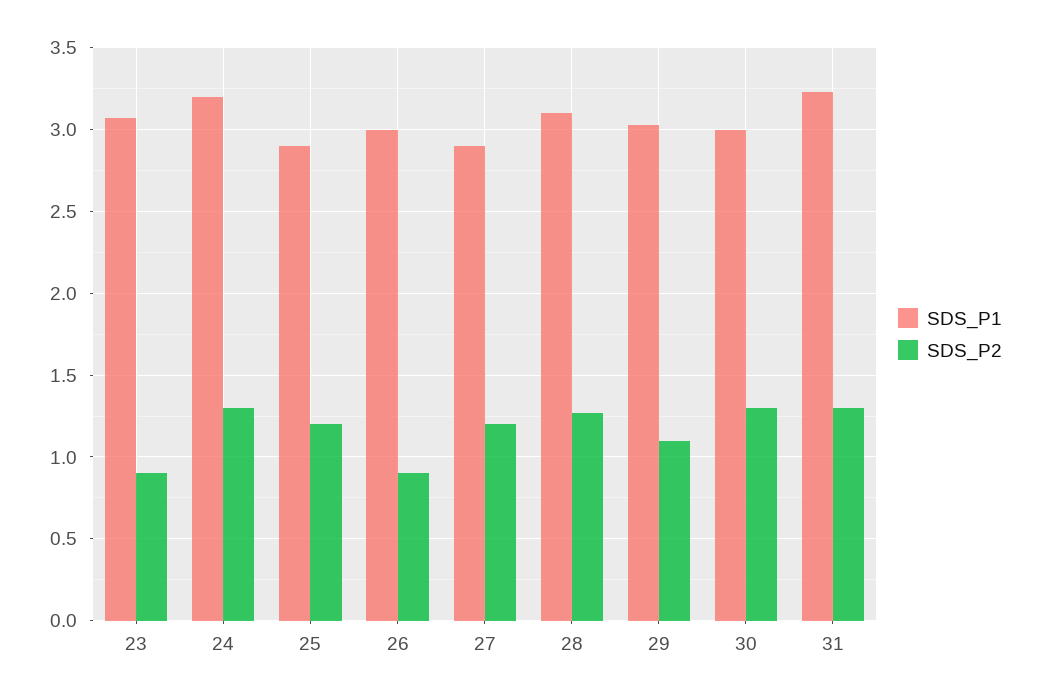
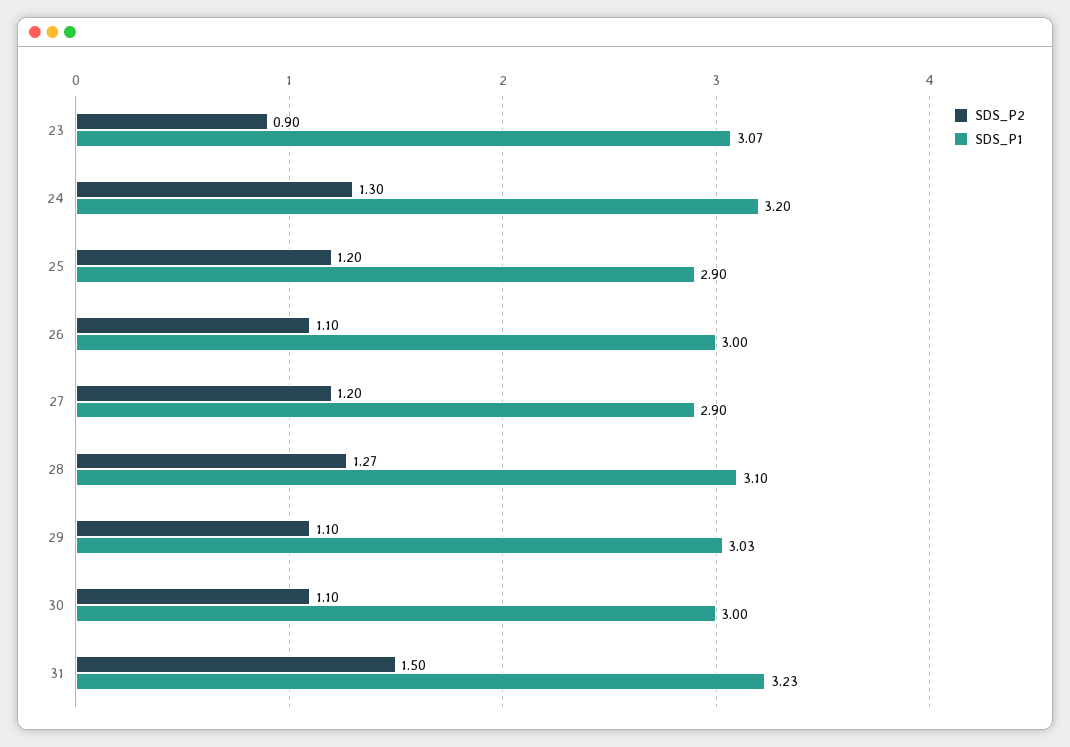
SDS_P2, 26: 0.9 -> 1.1
SDS_P2, 30: 1.3 -> 1.1
SDS_P2, 31: 1.3 -> 1.5

